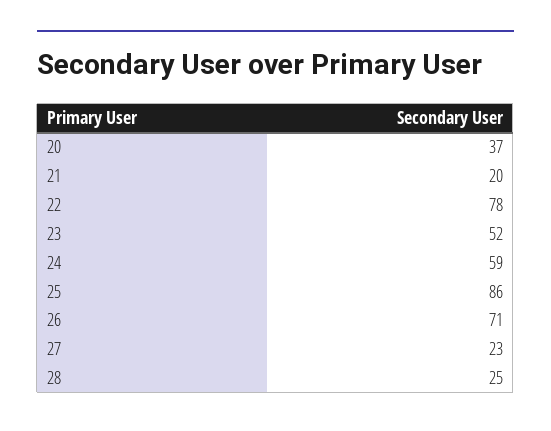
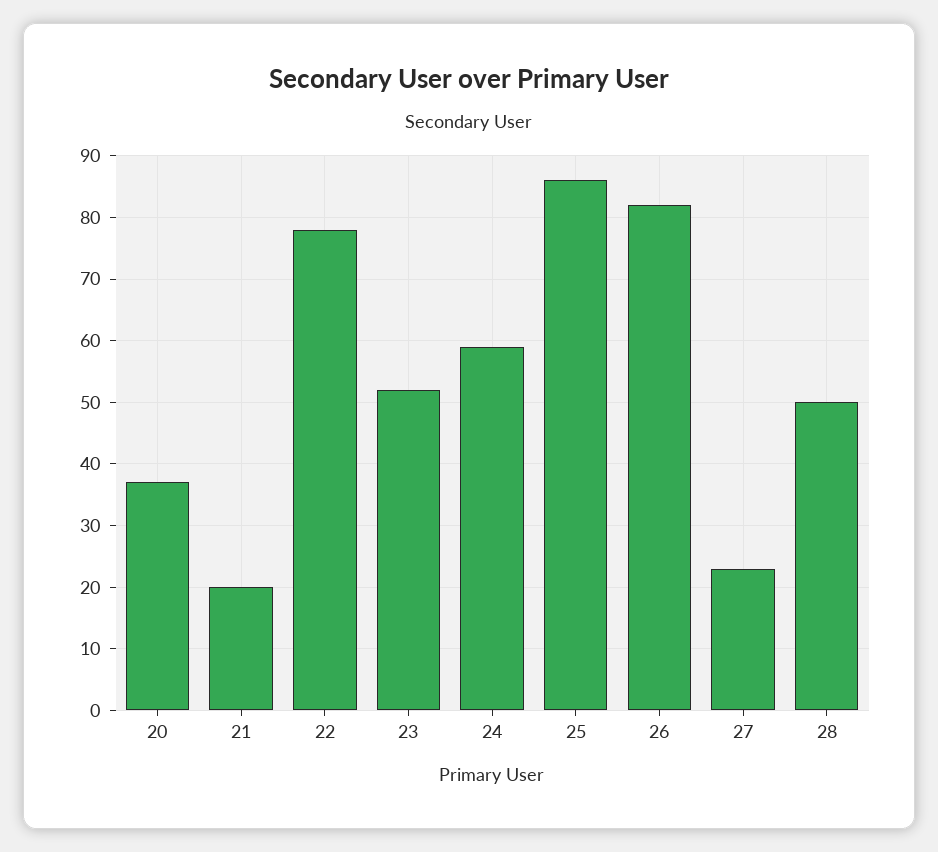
26: 71 -> 82
28: 25 -> 50

